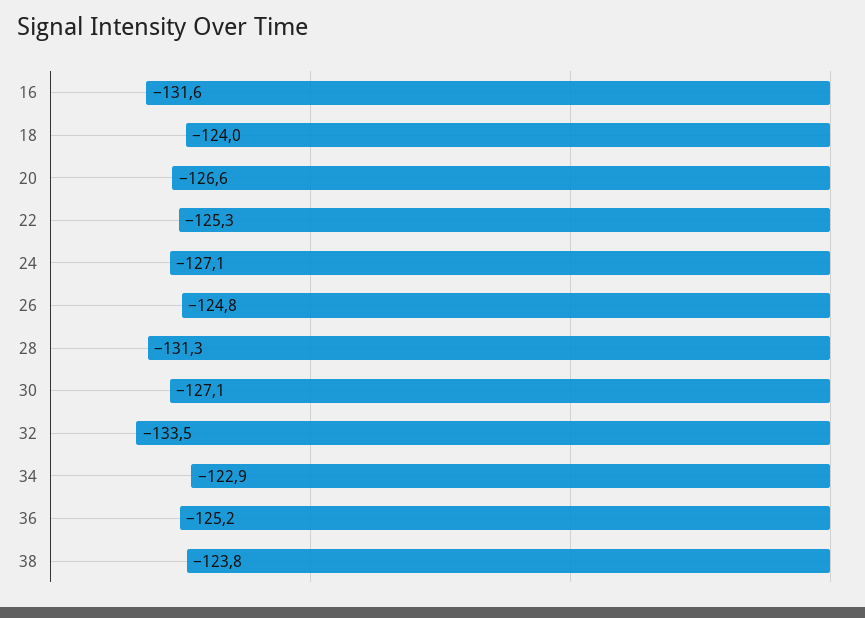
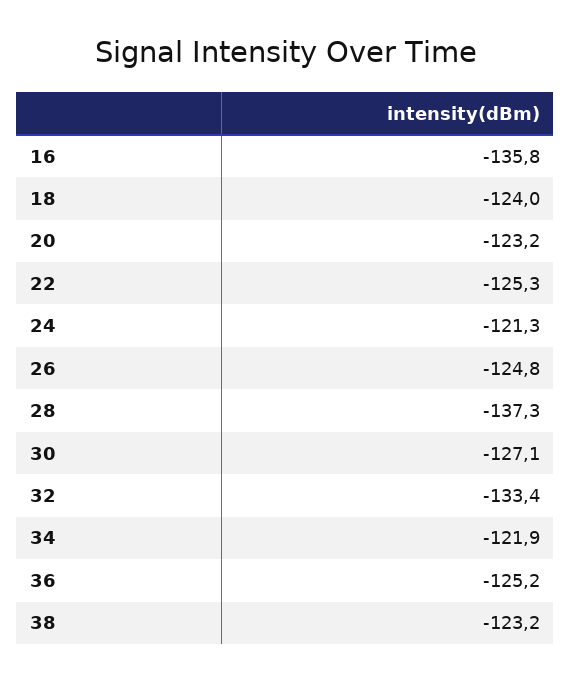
16: -131.6 -> -135.8
20: -126.6 -> -123.2
24: -127.1 -> -121.3
28: -131.3 -> -137.3
32: -133.5 -> -133.4
34: -122.9 -> -121.9
38: -123.8 -> -123.2

